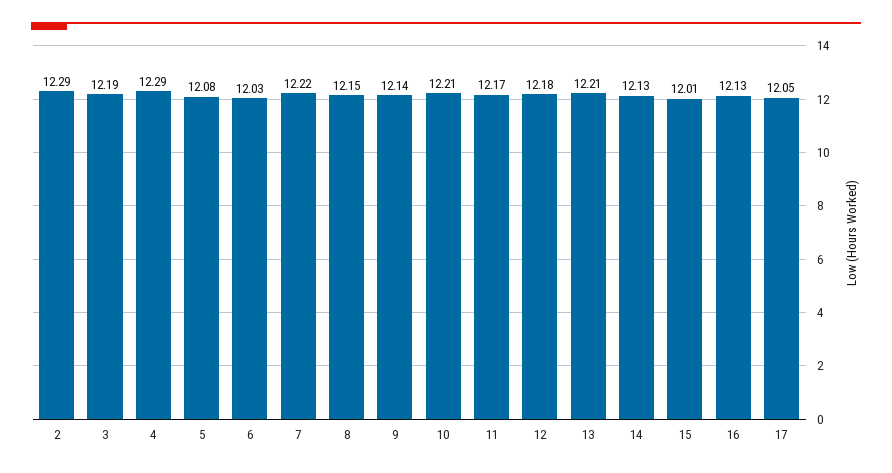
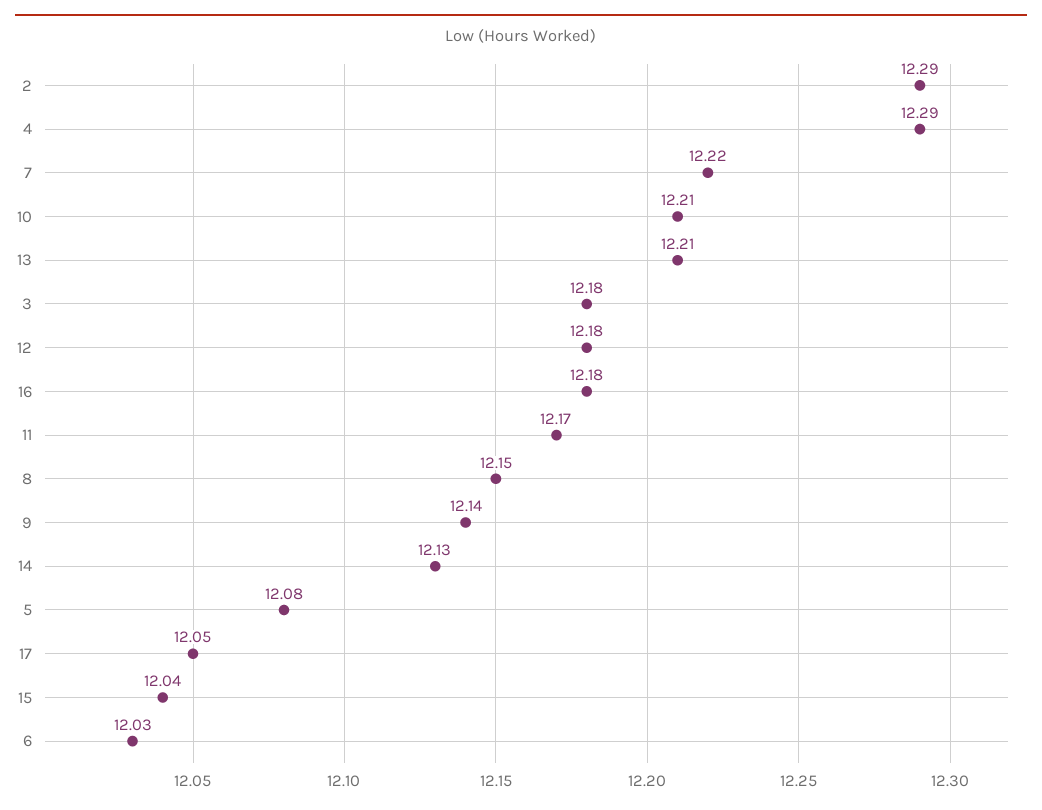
3: 12.19 -> 12.18
15: 12.01 -> 12.04
16: 12.13 -> 12.18

